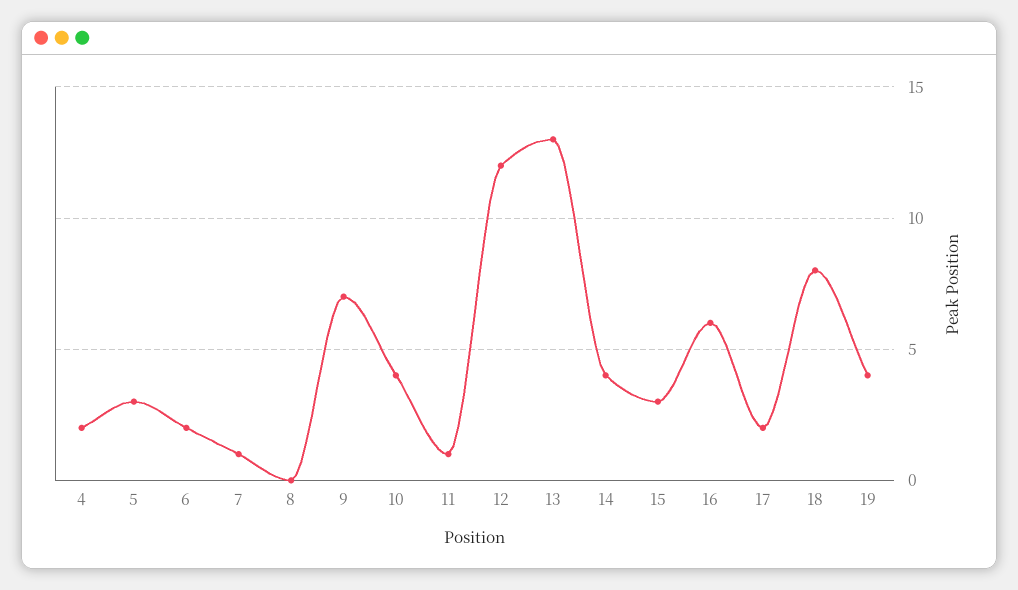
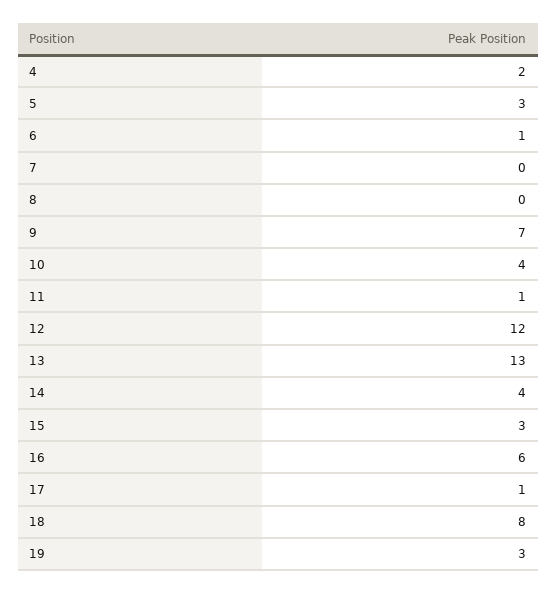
6: 2 -> 1
7: 1 -> 0
17: 2 -> 1
19: 4 -> 3

